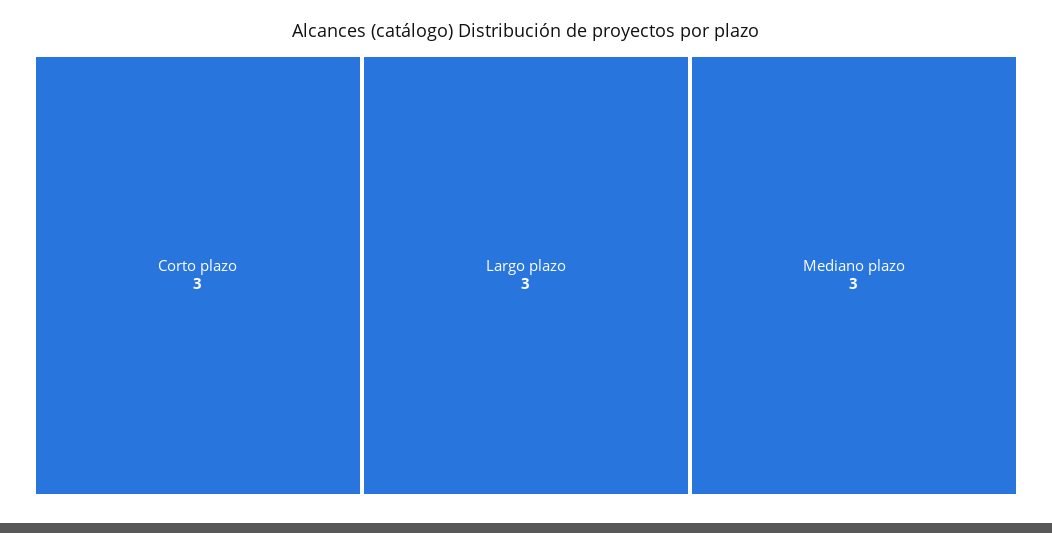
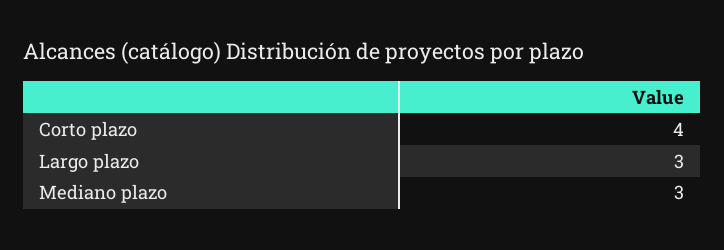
Corto plazo: 3 -> 4

